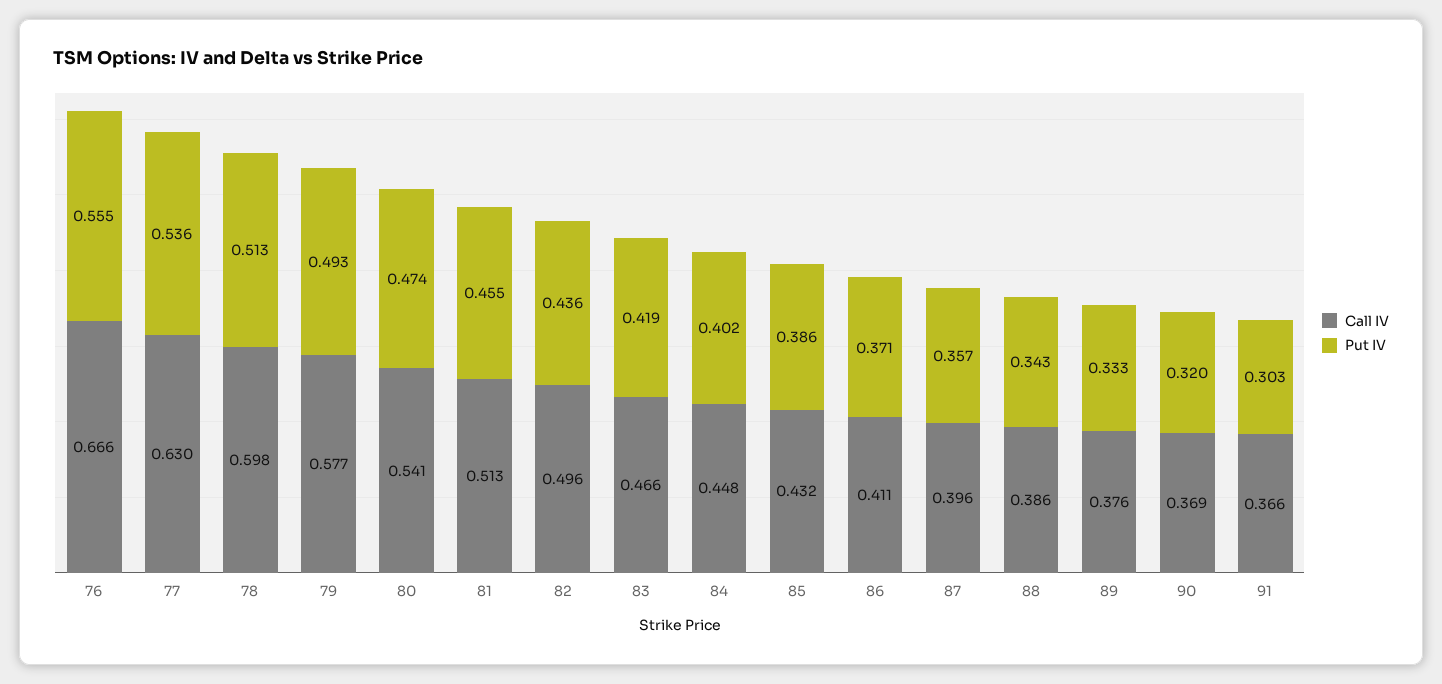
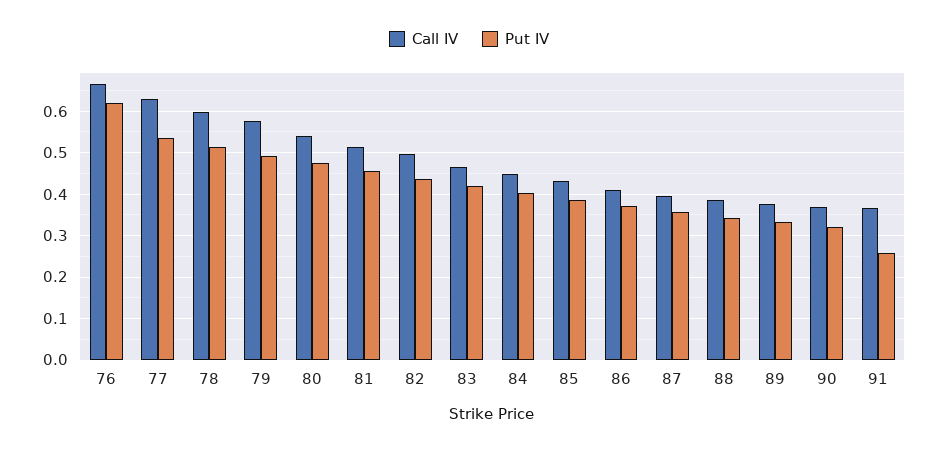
Put IV, 76: 0.555 -> 0.62
Put IV, 91: 0.303 -> 0.26

